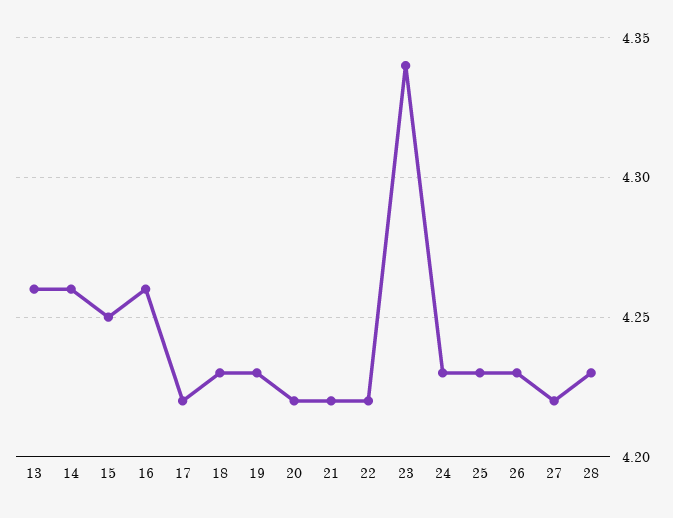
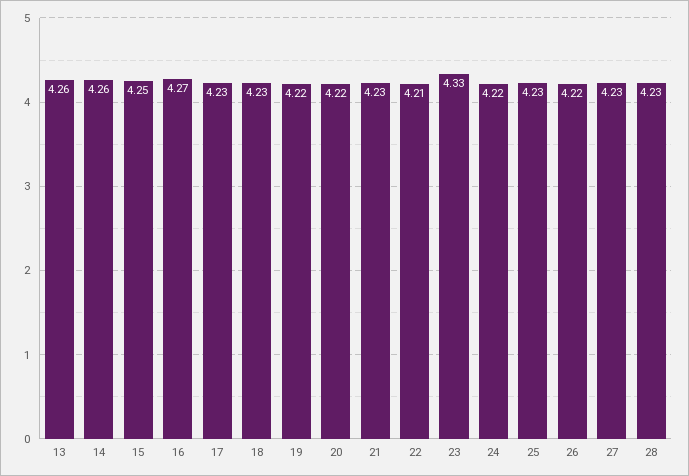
16: 4.26 -> 4.27
17: 4.22 -> 4.23
19: 4.23 -> 4.22
21: 4.22 -> 4.23
22: 4.22 -> 4.21
23: 4.34 -> 4.33
24: 4.23 -> 4.22
26: 4.23 -> 4.22
27: 4.22 -> 4.23

